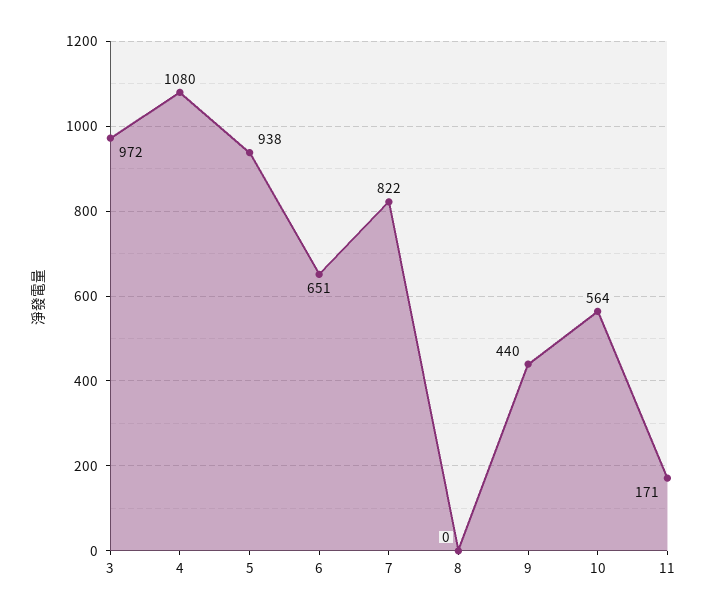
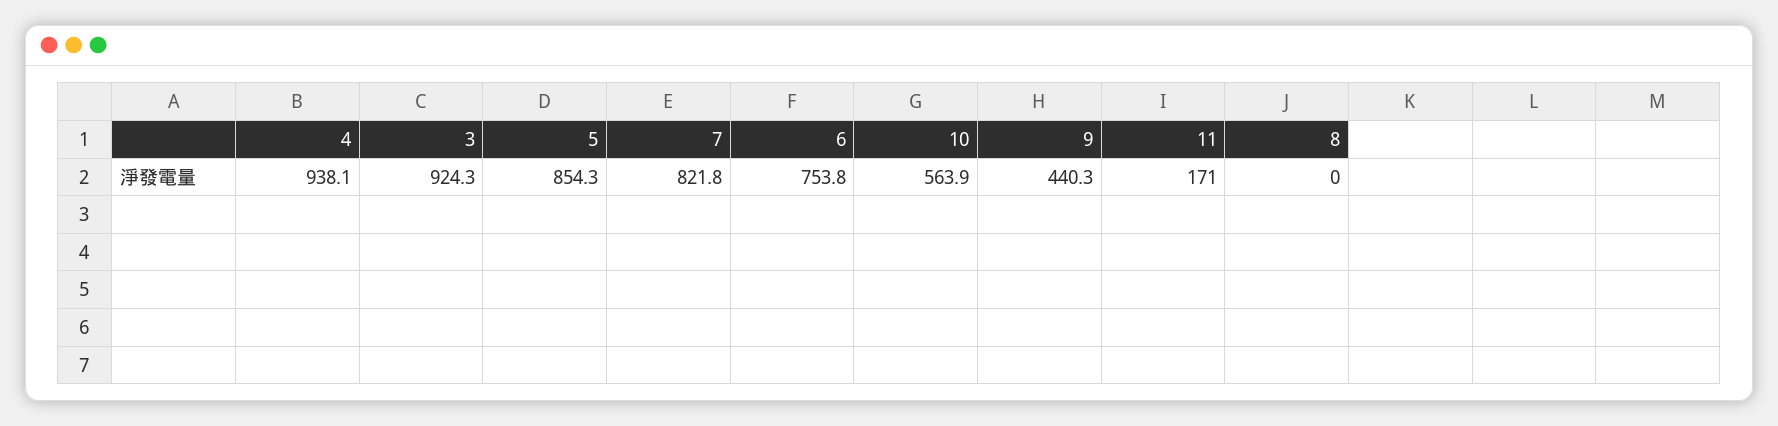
3: 972 -> 924.3
4: 1080 -> 938.1
5: 938 -> 854.3
6: 651 -> 753.8

